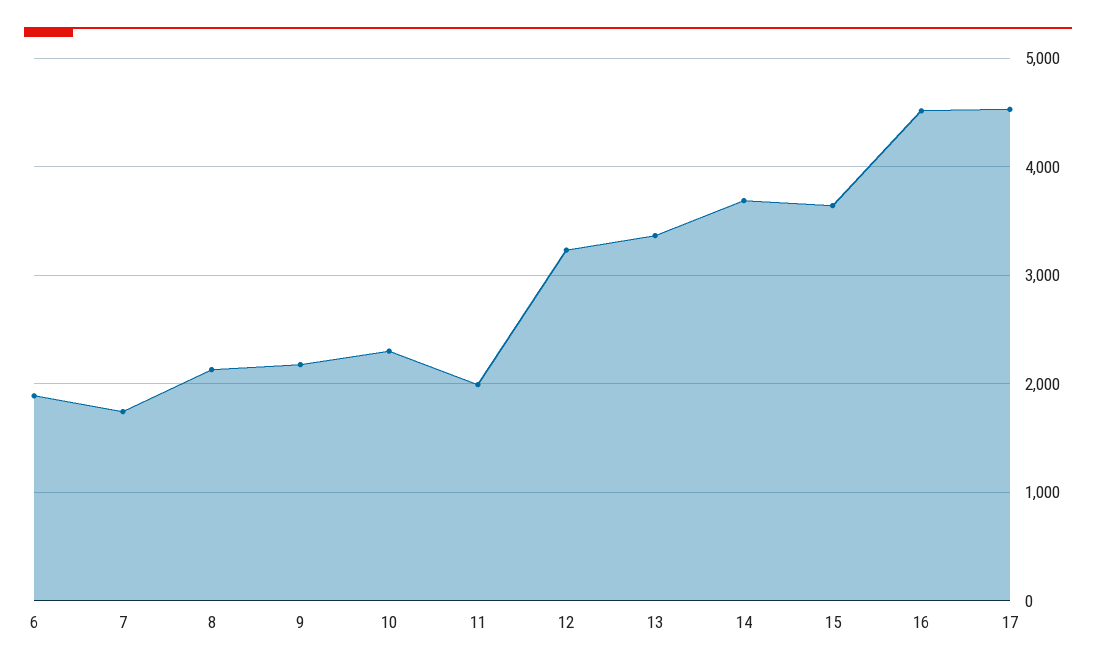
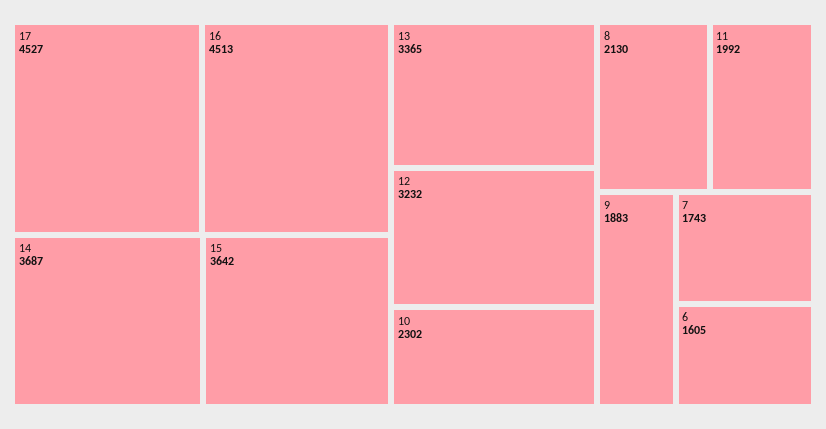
6: 1900 -> 1605
9: 2200 -> 1883

